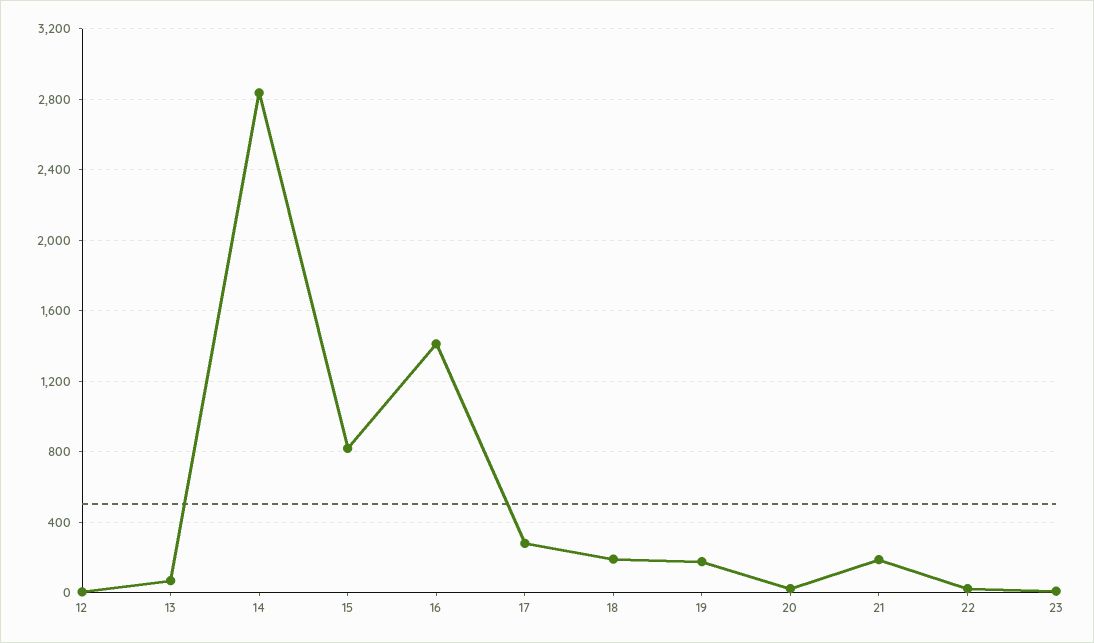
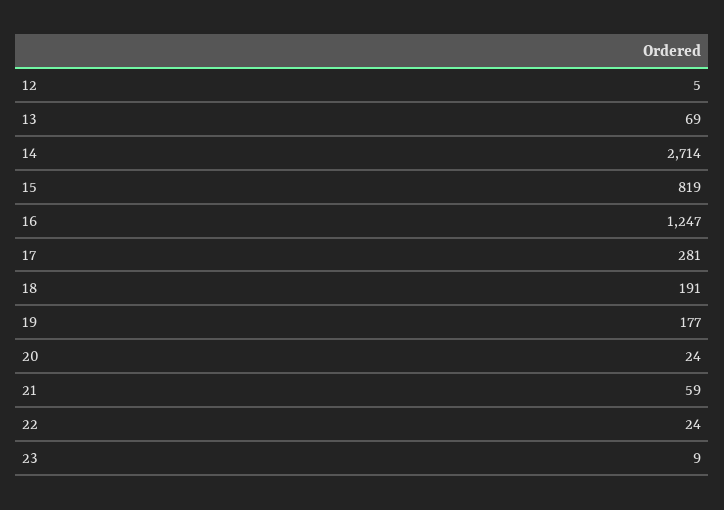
14: 2850 -> 2714
16: 1400 -> 1247
21: 200 -> 59

